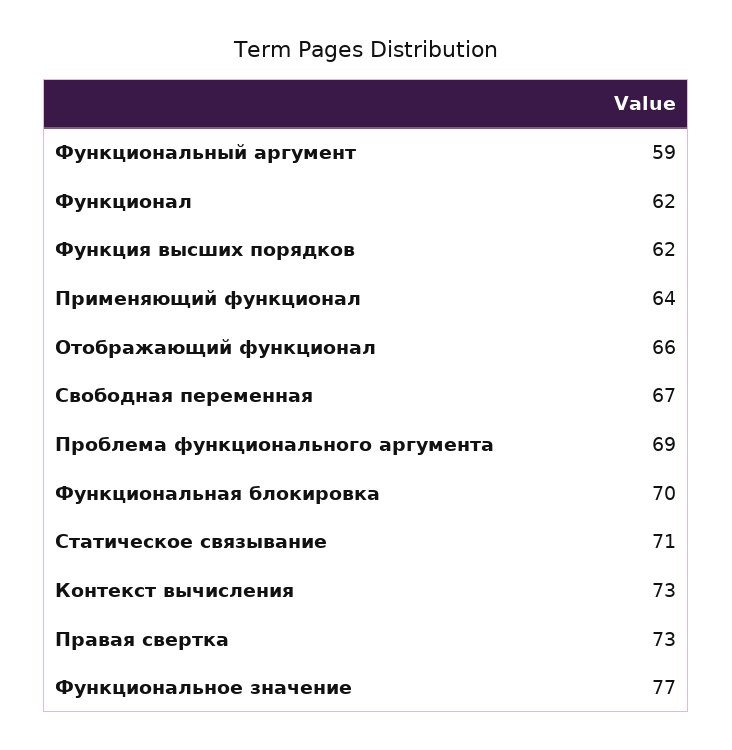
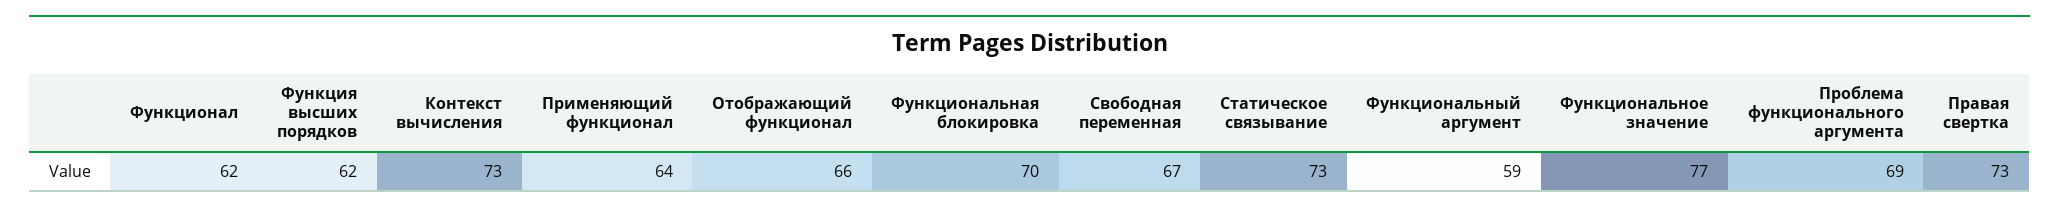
Статическое связывание: 71 -> 73

